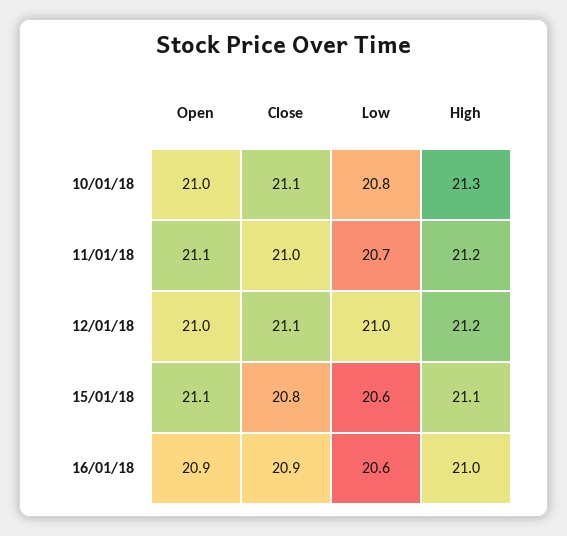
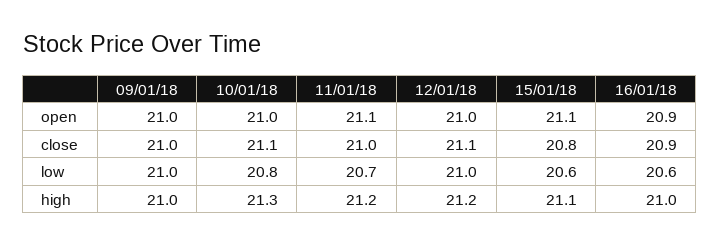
Open, 09/01/18: none -> 21
Close, 09/01/18: none -> 21
Low, 09/01/18: none -> 21
High, 09/01/18: none -> 21

